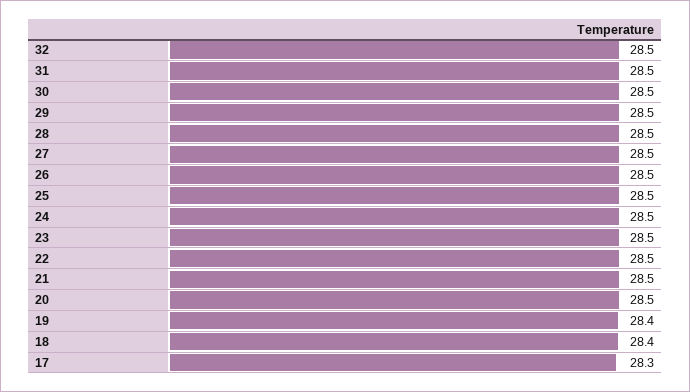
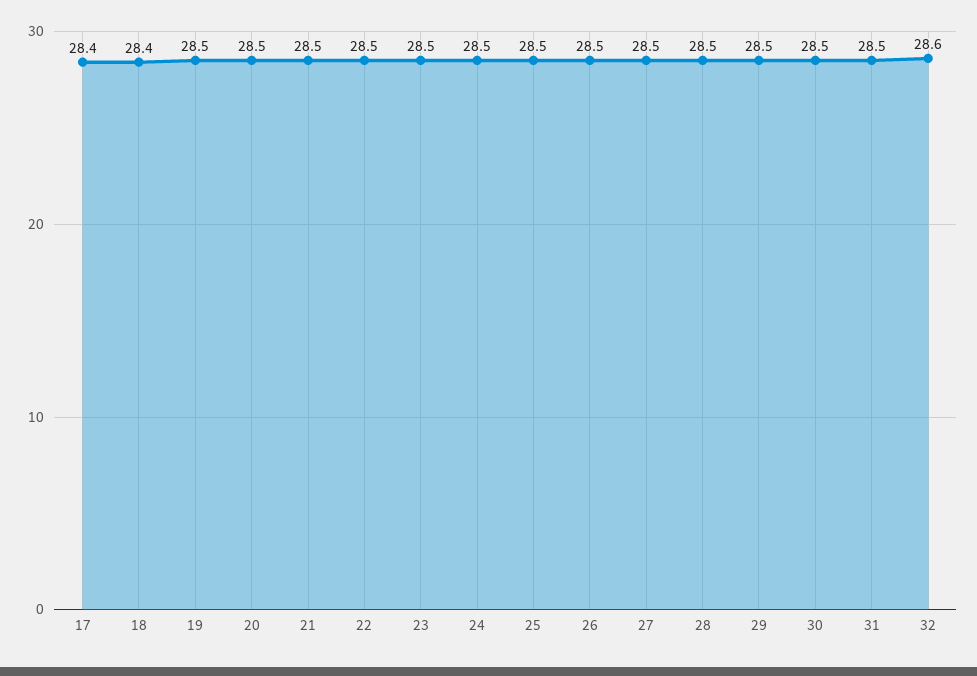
32: 28.5 -> 28.6
19: 28.4 -> 28.5
17: 28.3 -> 28.4

